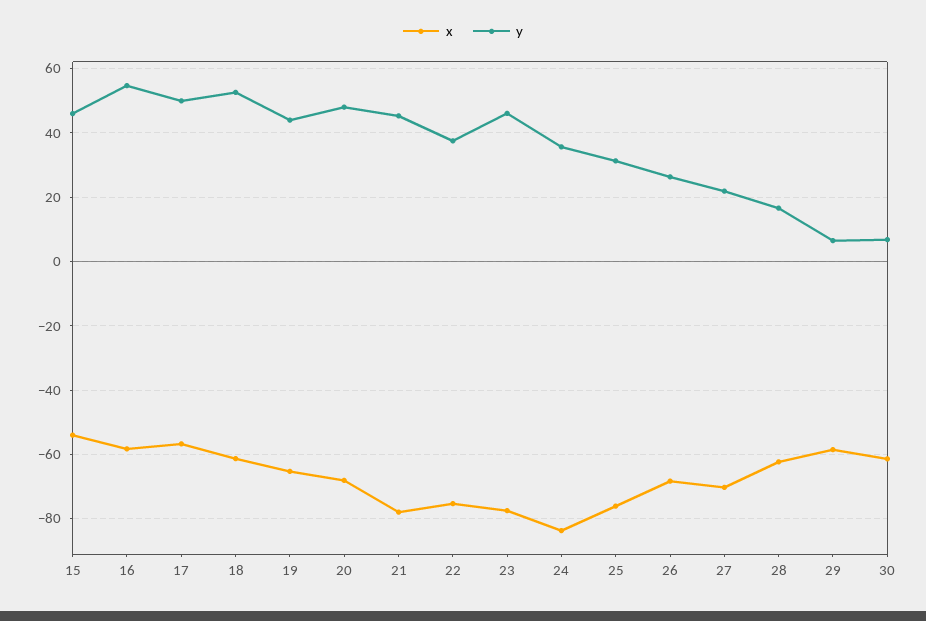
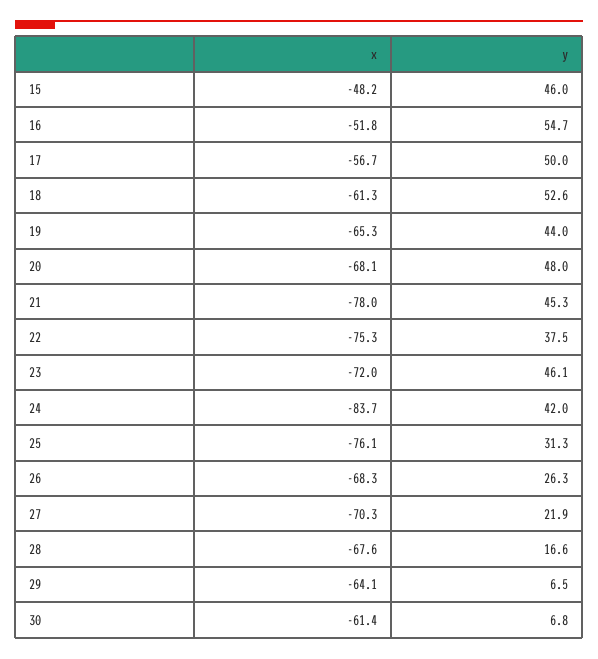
x, 15: -54 -> -48.2
x, 16: -58 -> -51.8
x, 23: -78 -> -72
y, 24: 36 -> 42
x, 28: -62 -> -67.6
x, 29: -58 -> -64.1

